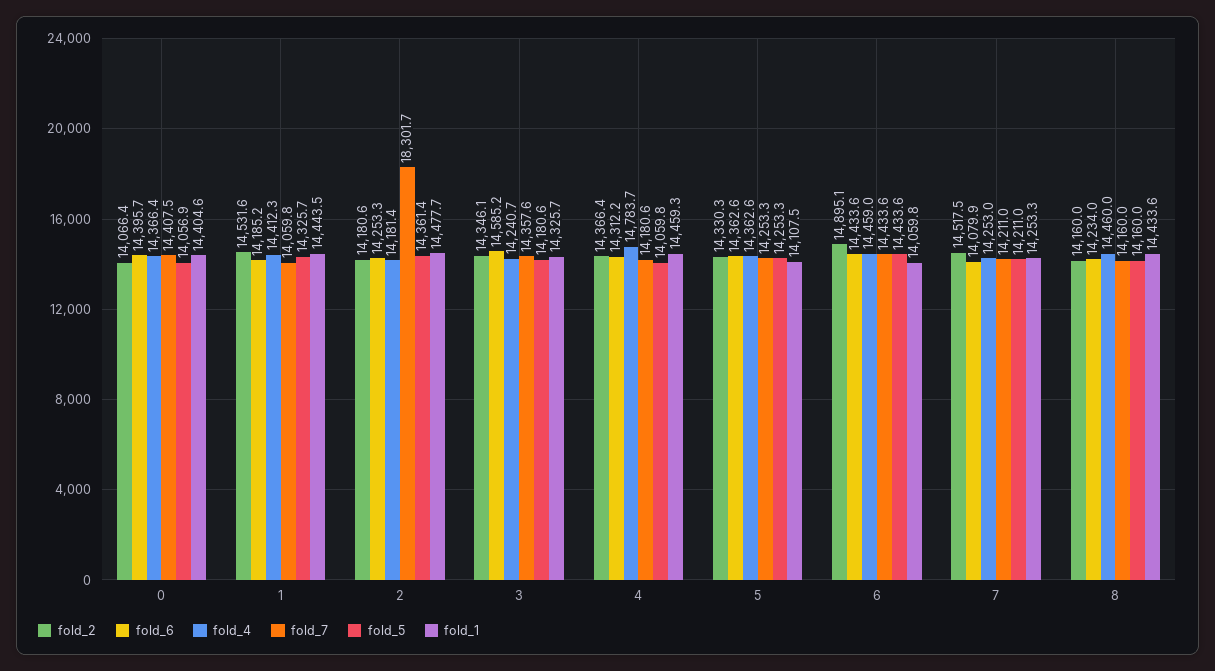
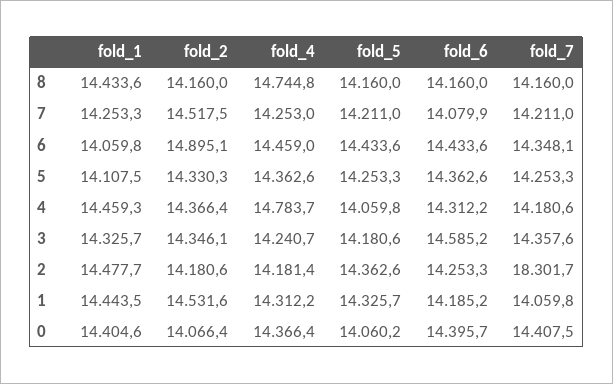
fold_5, 0: 14056.9 -> 14060.2
fold_4, 1: 14412.3 -> 14312.2
fold_5, 2: 14361.4 -> 14362.6
fold_7, 6: 14433.6 -> 14348.1
fold_6, 8: 14234 -> 14160
fold_4, 8: 14460 -> 14744.8

